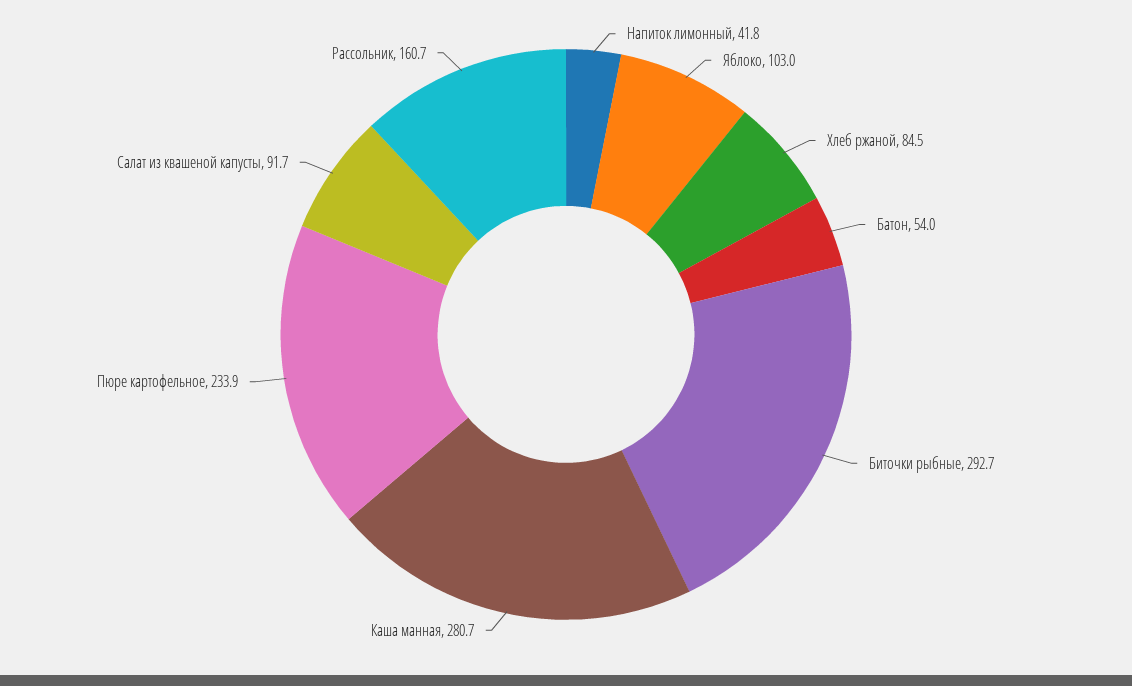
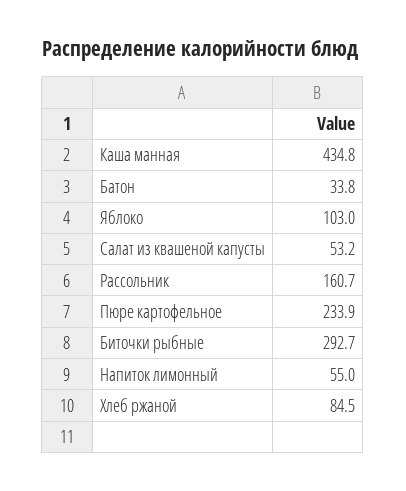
Напиток лимонный: 41.8 -> 55
Батон: 54 -> 33.8
Каша манная: 280.7 -> 434.8
Салат из квашеной капусты: 91.7 -> 53.2

